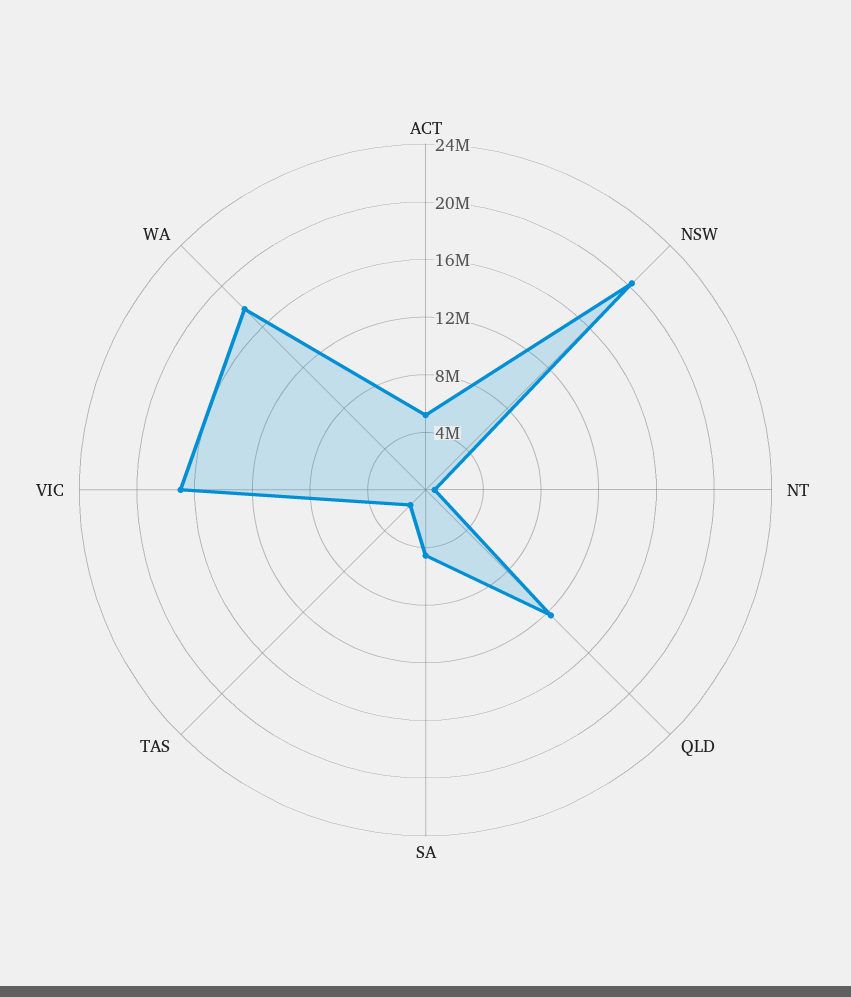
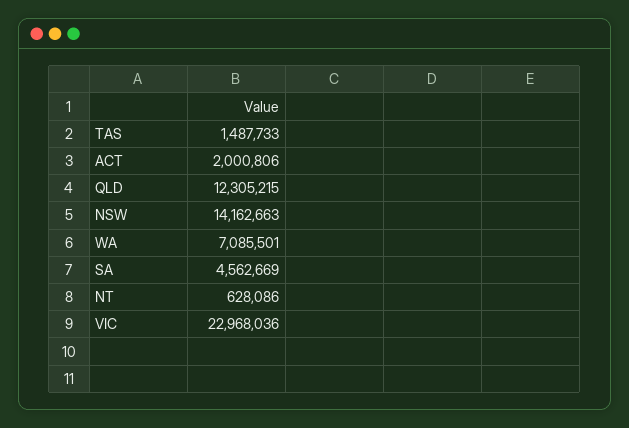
ACT: 5000000 -> 2000806
NSW: 20000000 -> 14162663
VIC: 17000000 -> 22968036
WA: 18000000 -> 7085501

